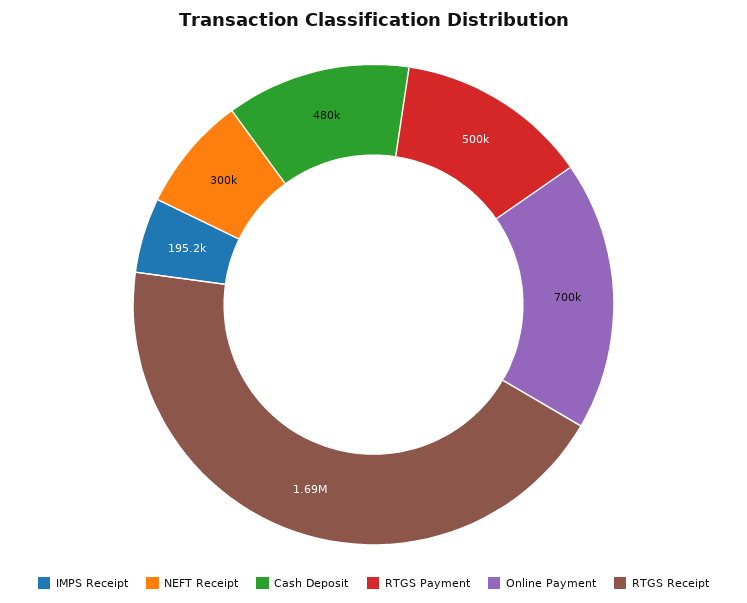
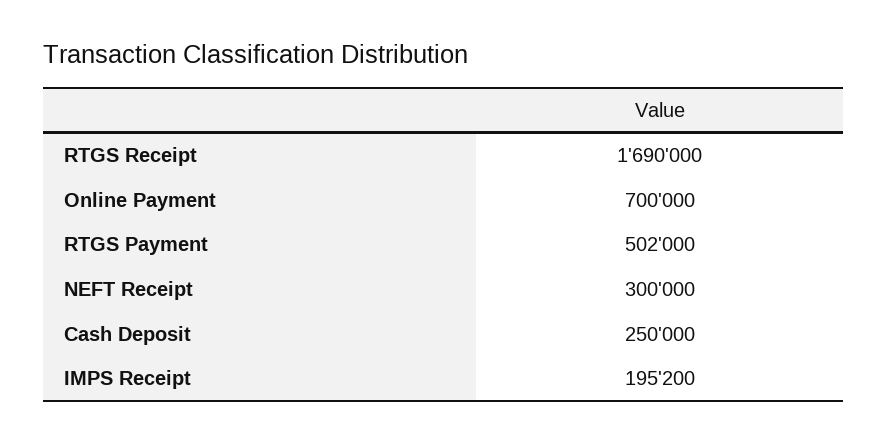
Cash Deposit: 480000 -> 250000
RTGS Payment: 500000 -> 502000

